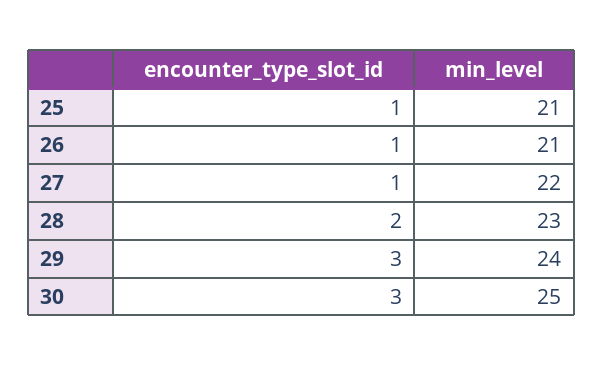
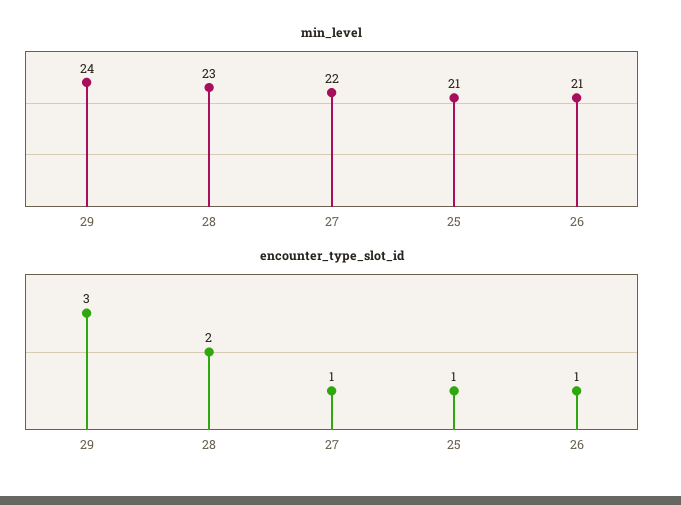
encounter_type_slot_id, 30: 3 -> none
min_level, 30: 25 -> none

